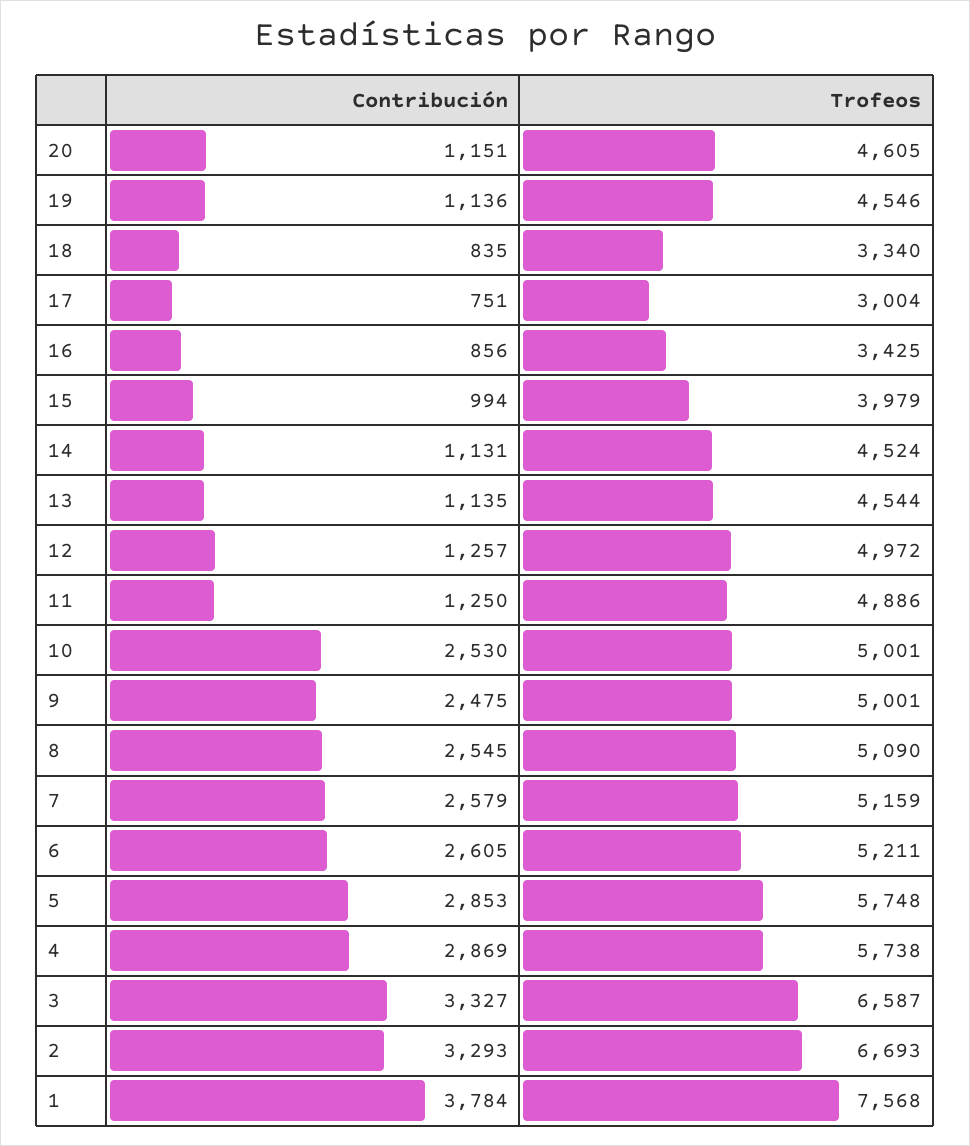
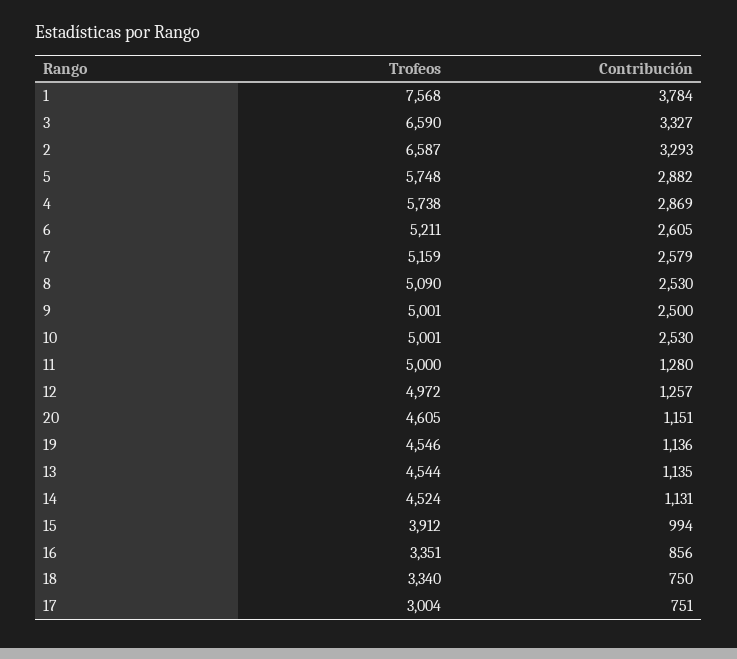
Contribución, 18: 835 -> 750
Trofeos, 16: 3425 -> 3351
Trofeos, 15: 3979 -> 3912
Contribución, 11: 1250 -> 1280
Trofeos, 11: 4886 -> 5000
Contribución, 9: 2475 -> 2500
Contribución, 8: 2545 -> 2530
Contribución, 5: 2853 -> 2882
Trofeos, 3: 6587 -> 6590
Trofeos, 2: 6693 -> 6587

